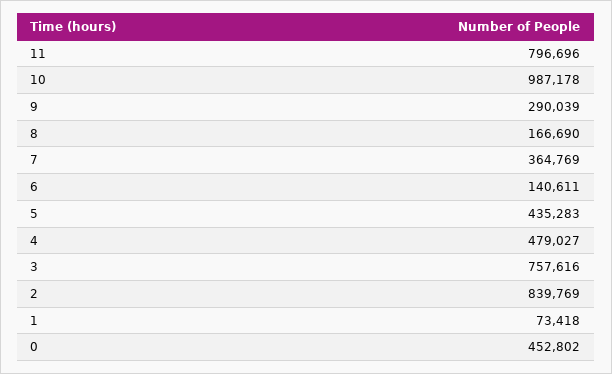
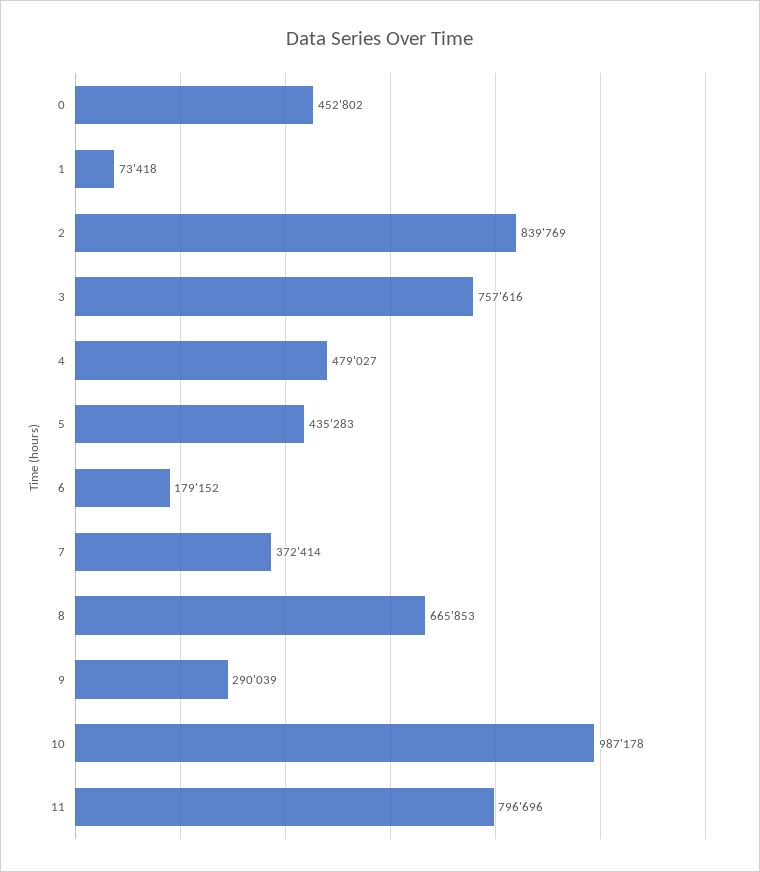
8: 166690 -> 665853
7: 364769 -> 372414
6: 140611 -> 179152

